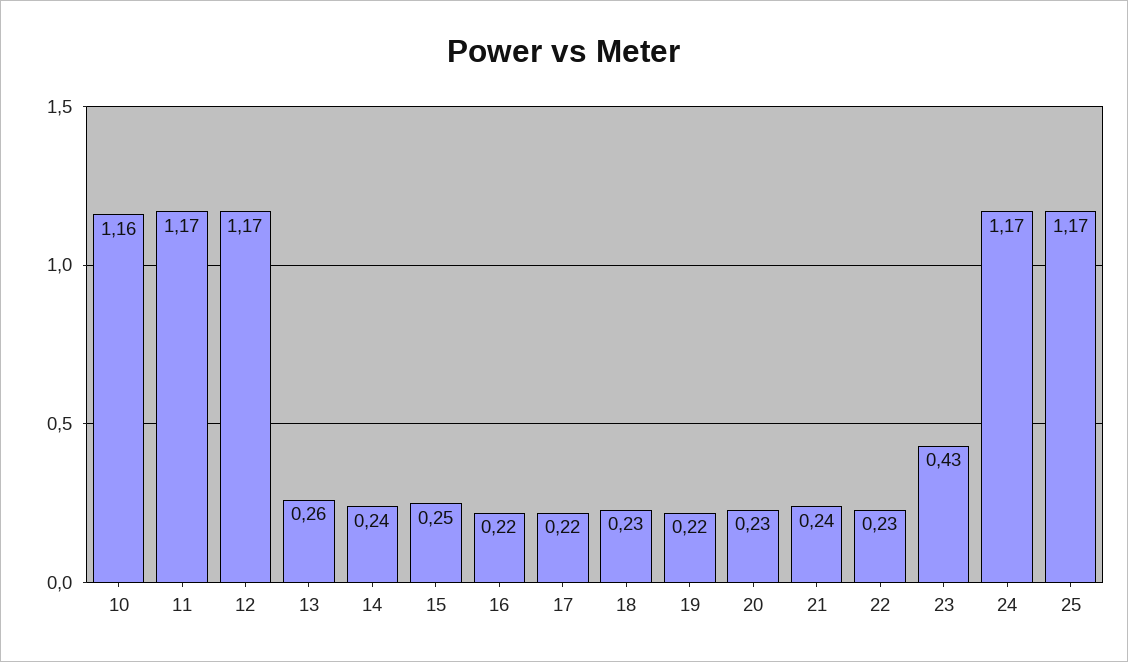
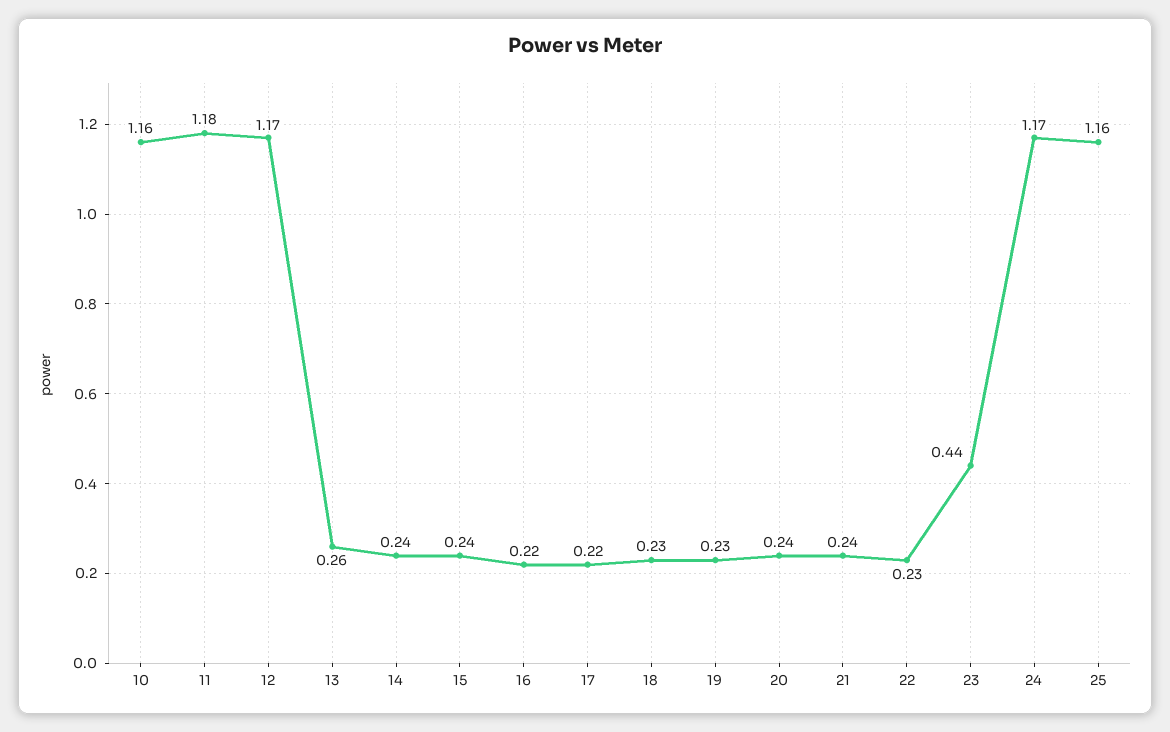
11: 1.17 -> 1.18
15: 0.25 -> 0.24
19: 0.22 -> 0.23
20: 0.23 -> 0.24
23: 0.43 -> 0.44
25: 1.17 -> 1.16

